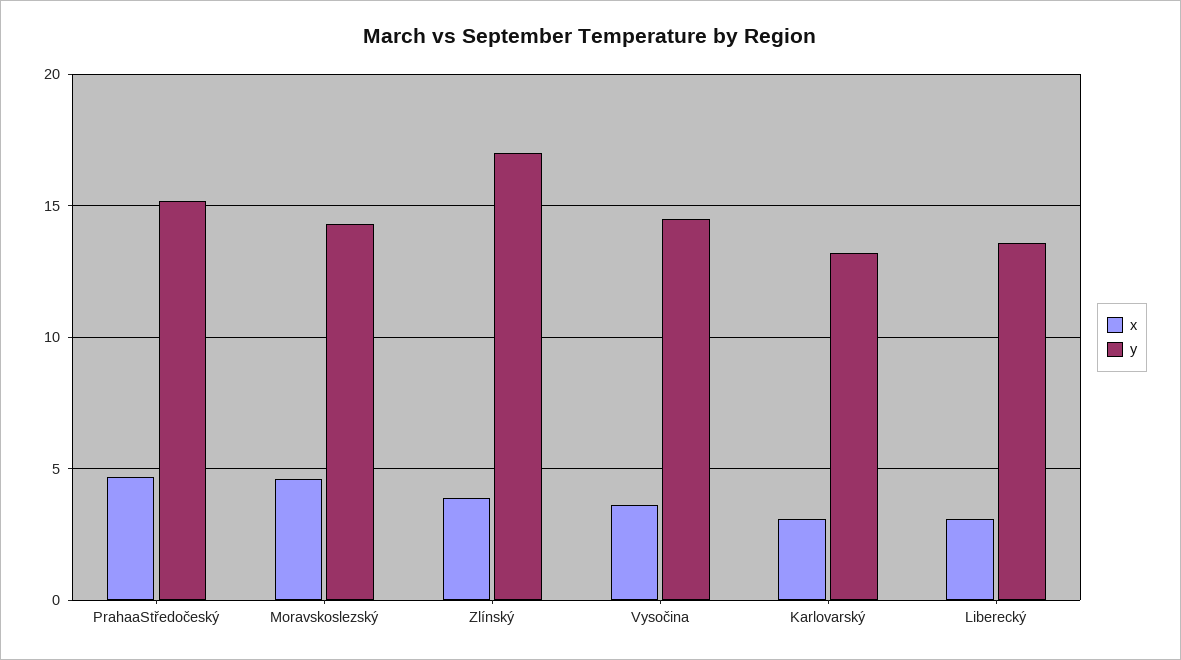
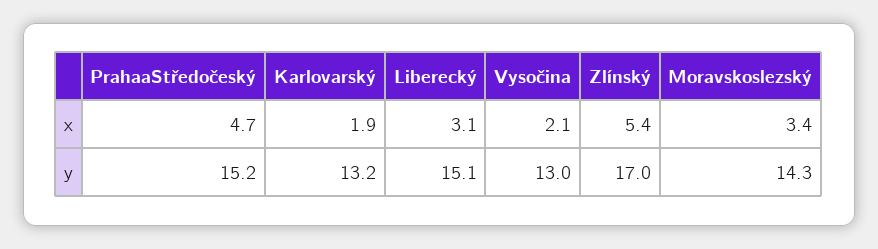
x, Moravskoslezský: 4.5 -> 3.4
x, Zlínský: 4 -> 5.4
x, Vysočina: 3.5 -> 2.1
y, Vysočina: 14.5 -> 13
x, Karlovarský: 3 -> 1.9
y, Liberecký: 13.5 -> 15.1

